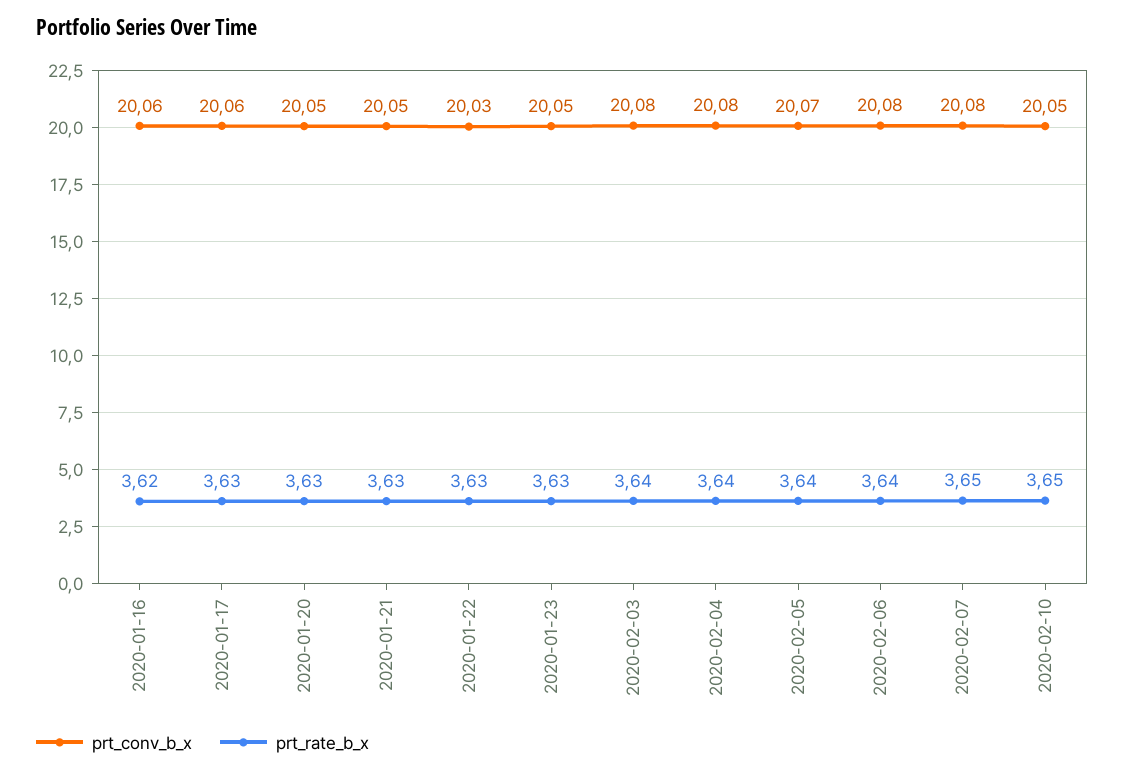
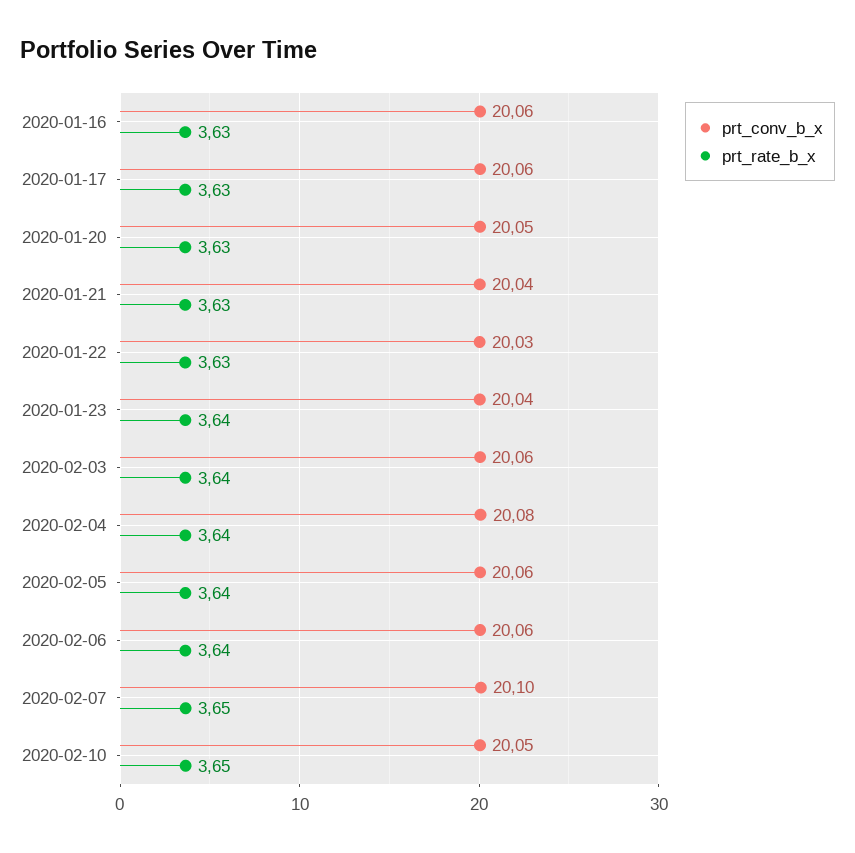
prt_rate_b_x, 2020-01-16: 3.62 -> 3.63
prt_conv_b_x, 2020-01-21: 20.05 -> 20.04
prt_conv_b_x, 2020-01-23: 20.05 -> 20.04
prt_rate_b_x, 2020-01-23: 3.63 -> 3.64
prt_conv_b_x, 2020-02-03: 20.08 -> 20.06
prt_conv_b_x, 2020-02-05: 20.07 -> 20.06
prt_conv_b_x, 2020-02-06: 20.08 -> 20.06
prt_conv_b_x, 2020-02-07: 20.08 -> 20.1

